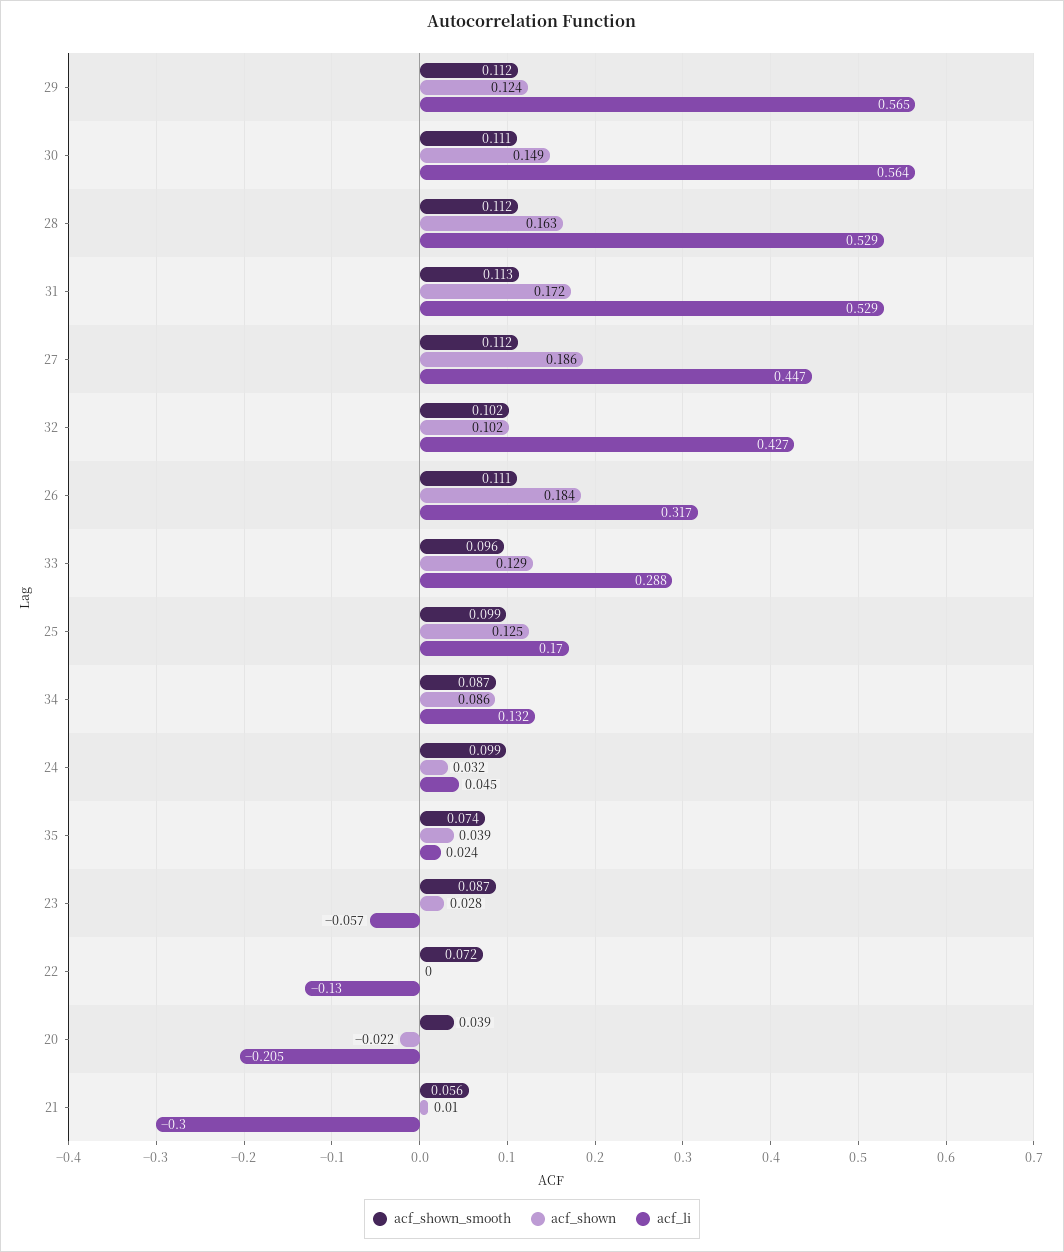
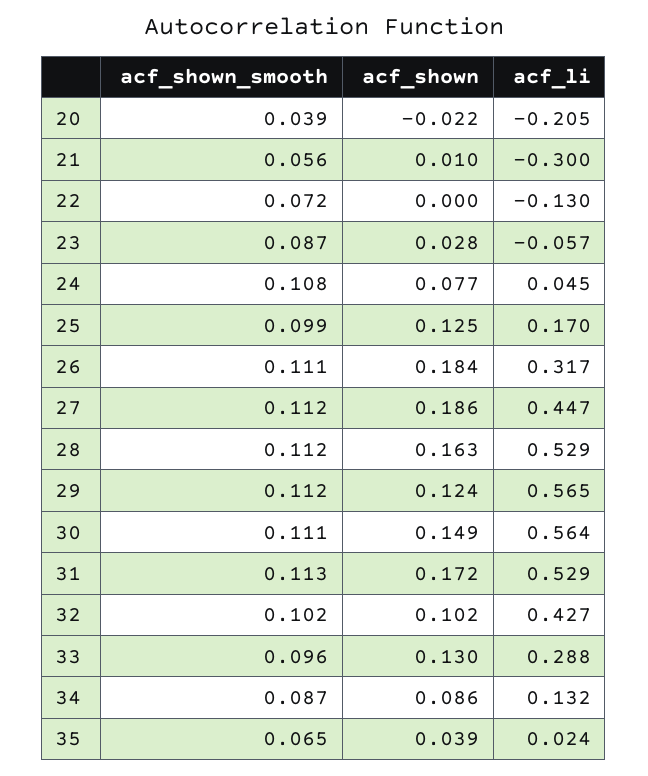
acf_shown, 33: 0.129 -> 0.13
acf_shown_smooth, 24: 0.099 -> 0.108
acf_shown, 24: 0.032 -> 0.077
acf_shown_smooth, 35: 0.074 -> 0.065

